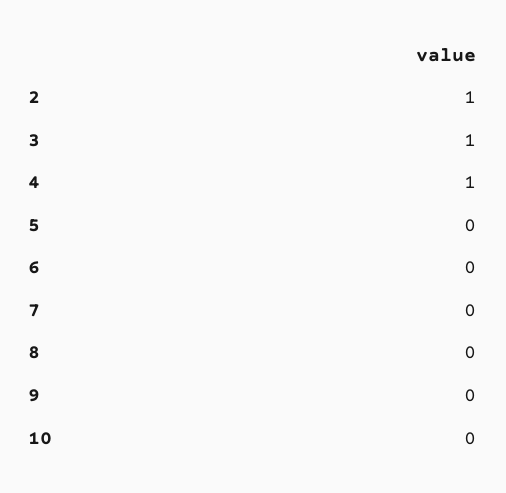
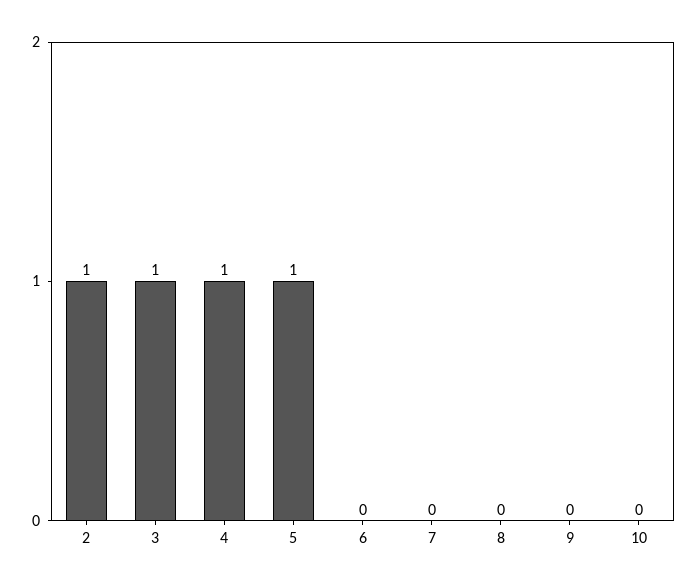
5: 0 -> 1

